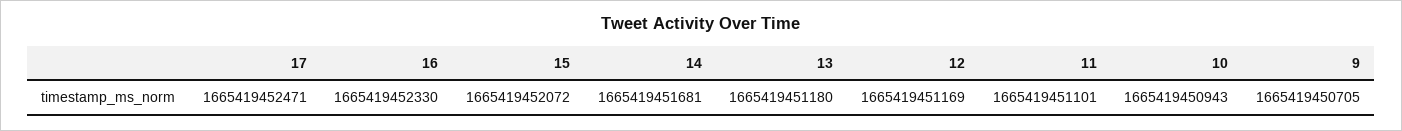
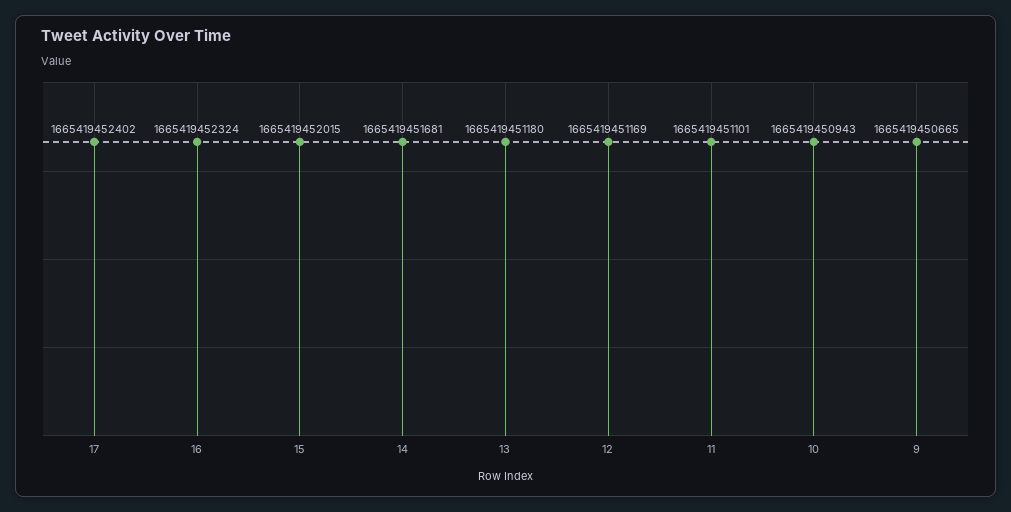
17: 1665419452471 -> 1665419452402
16: 1665419452330 -> 1665419452324
15: 1665419452072 -> 1665419452015
9: 1665419450705 -> 1665419450665

